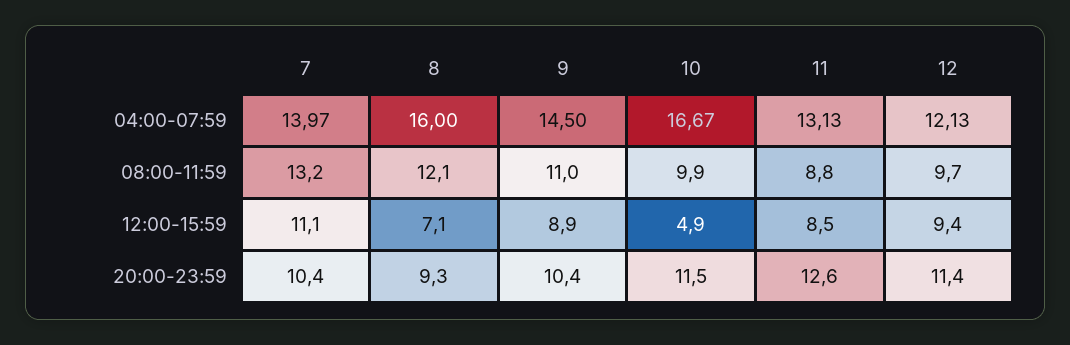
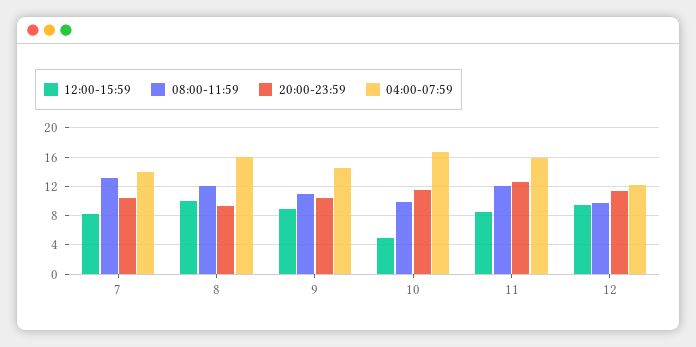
04:00-07:59, 11: 13.13 -> 16
08:00-11:59, 11: 8.8 -> 12
12:00-15:59, 7: 11.1 -> 8
12:00-15:59, 8: 7.1 -> 10

